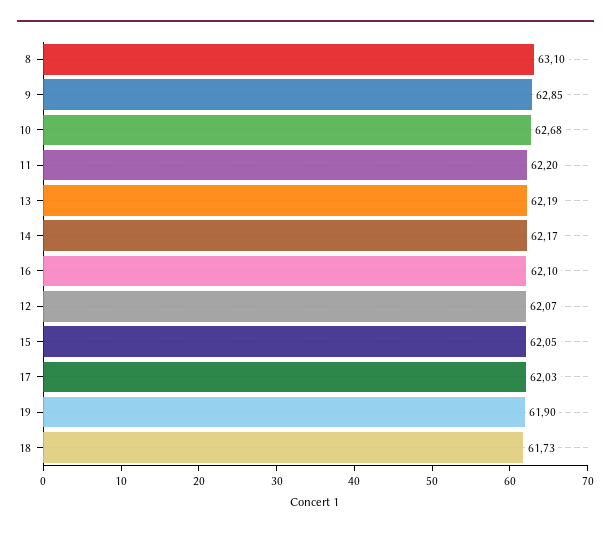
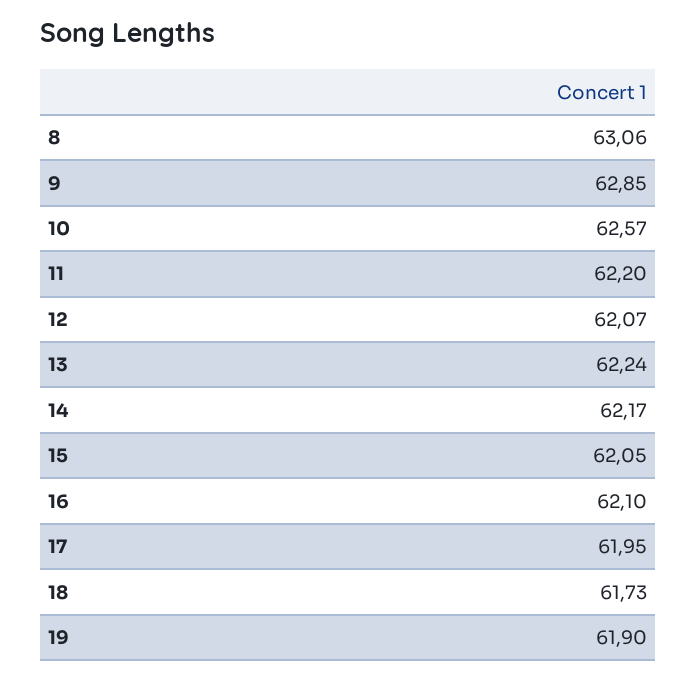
8: 63.1 -> 63.06
10: 62.68 -> 62.57
13: 62.19 -> 62.24
17: 62.03 -> 61.95

